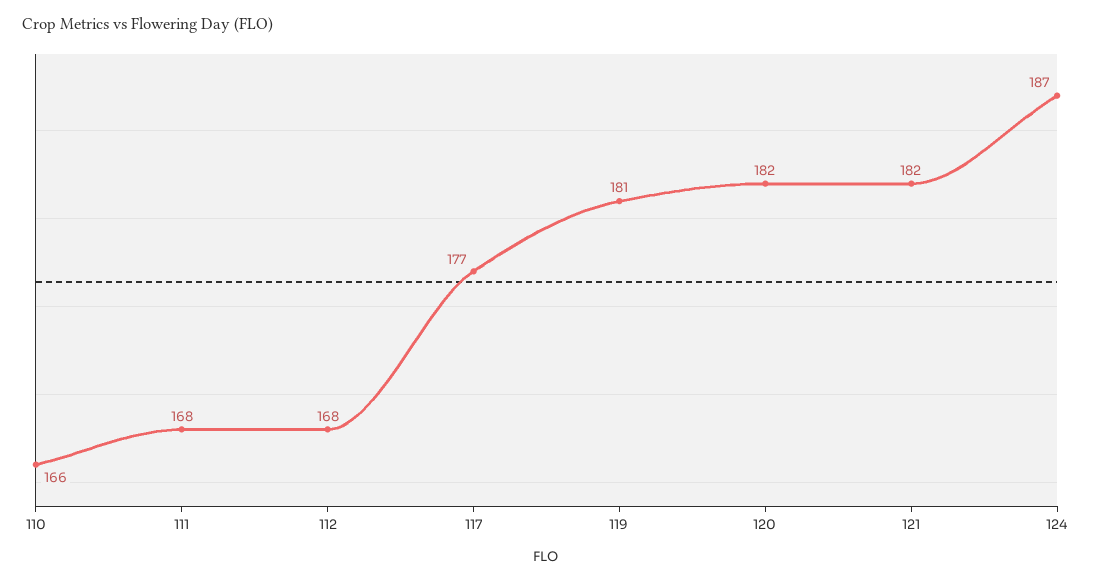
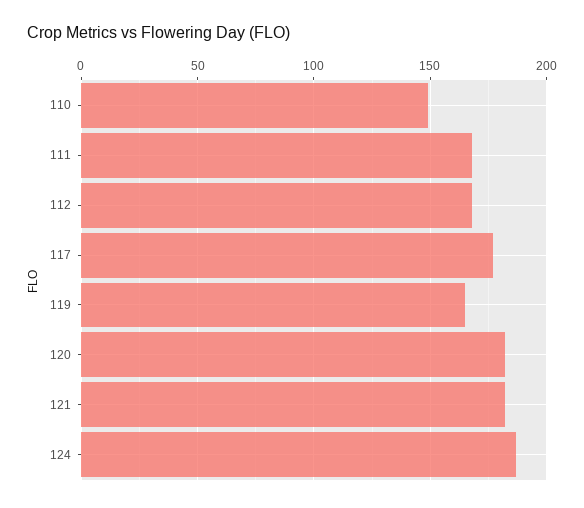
110: 166 -> 150
119: 181 -> 165

